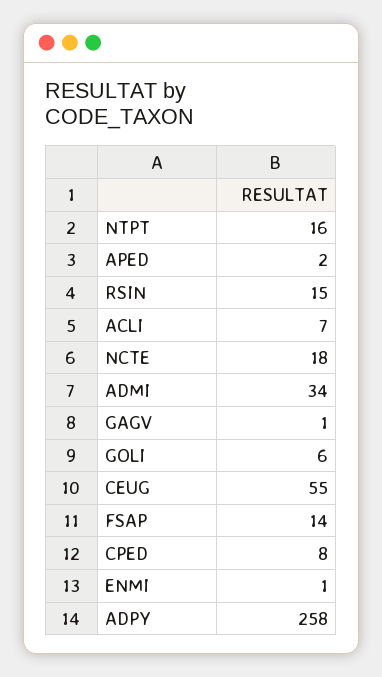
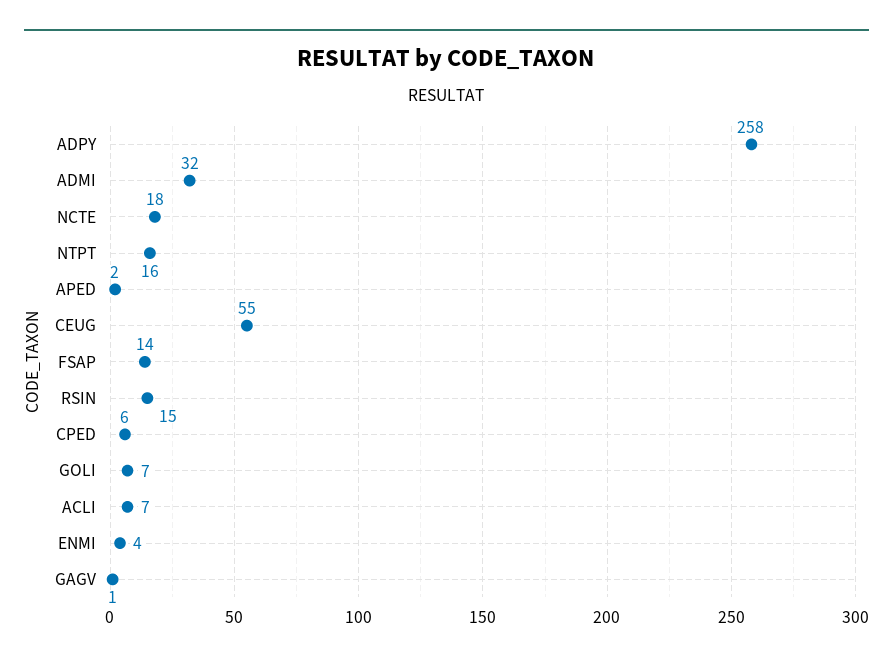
ADMI: 34 -> 32
GOLI: 6 -> 7
CPED: 8 -> 6
ENMI: 1 -> 4

